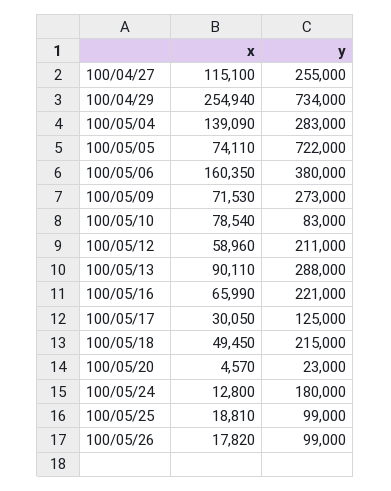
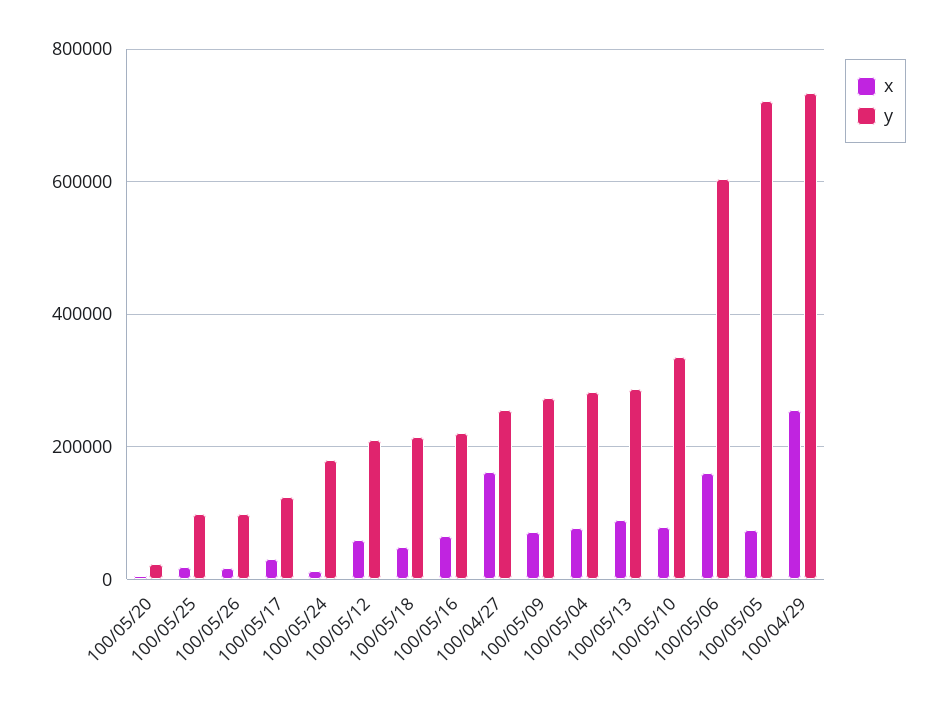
x, 100/04/27: 115100 -> 160000
x, 100/05/04: 139090 -> 80000
y, 100/05/06: 380000 -> 600000
y, 100/05/10: 83000 -> 340000

